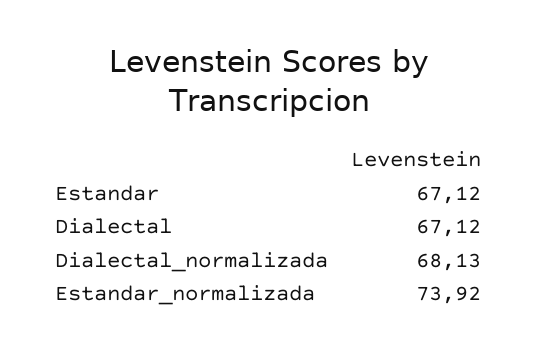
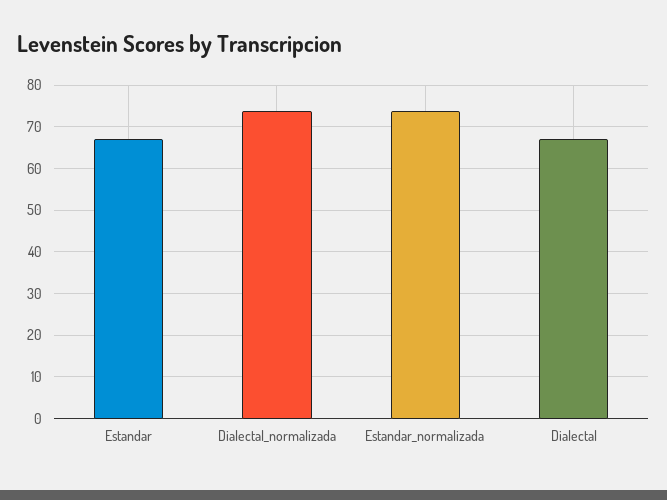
Dialectal_normalizada: 68.13 -> 74

